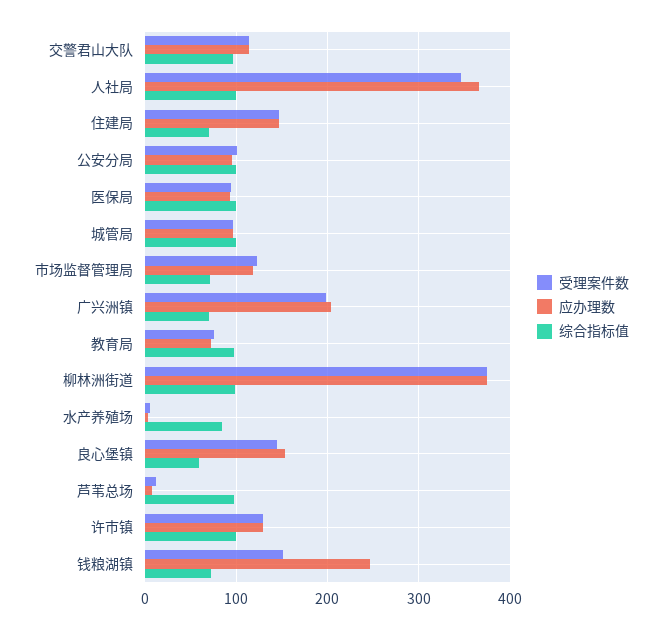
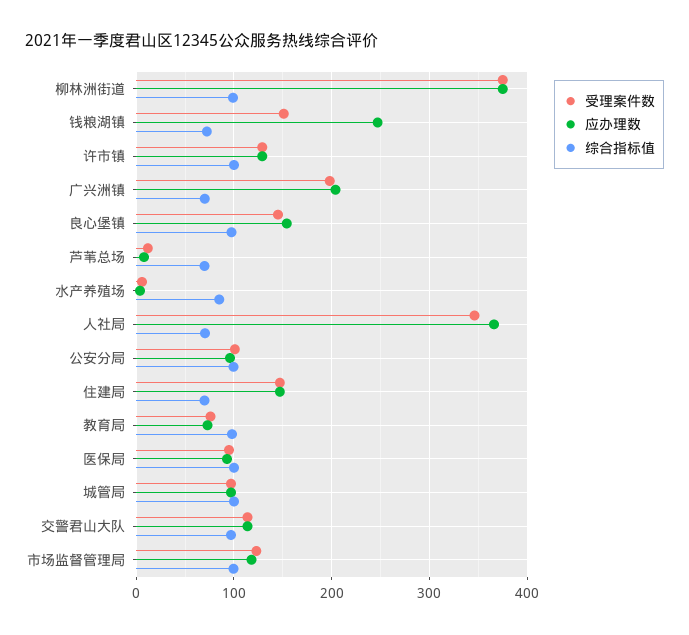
综合指标值, 人社局: 100 -> 70
综合指标值, 市场监督管理局: 70 -> 100
综合指标值, 良心堡镇: 60 -> 100
综合指标值, 芦苇总场: 100 -> 70

